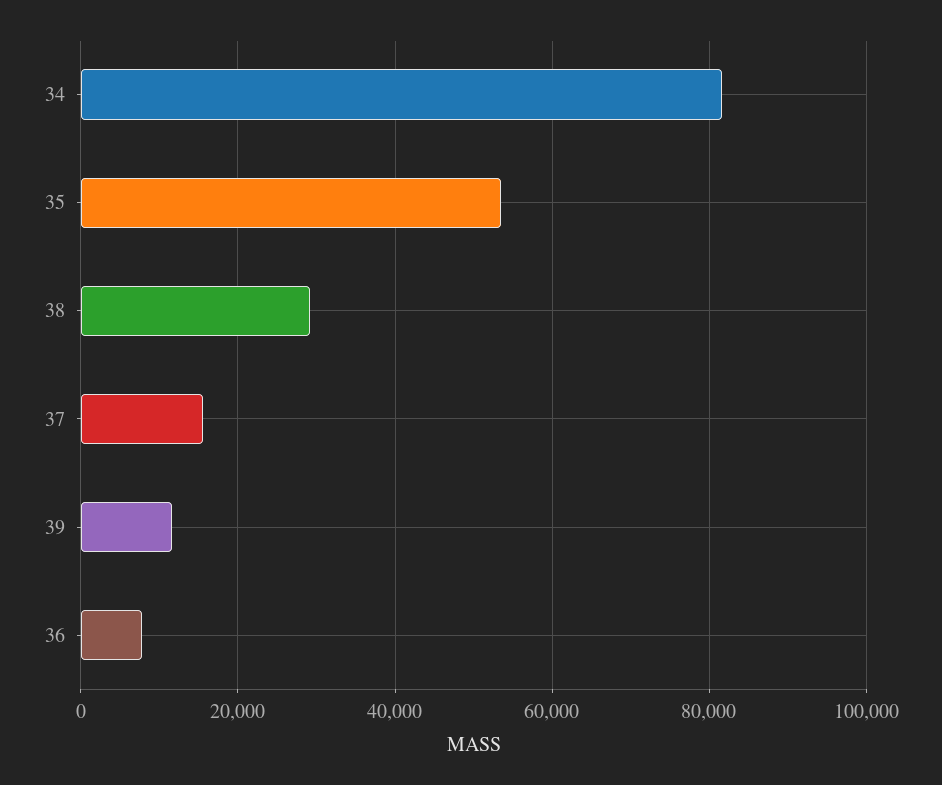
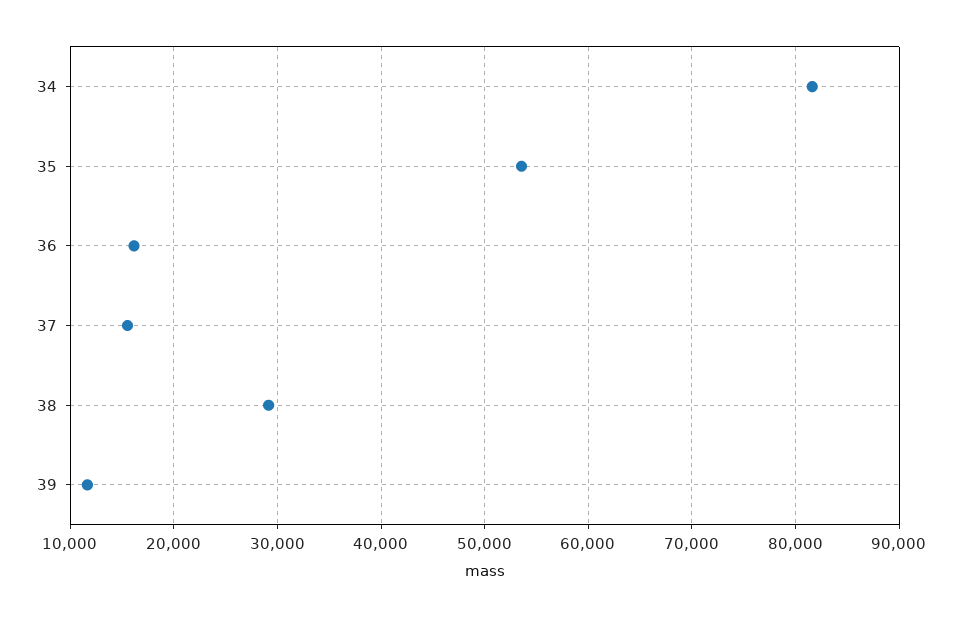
36: 8000 -> 16000

